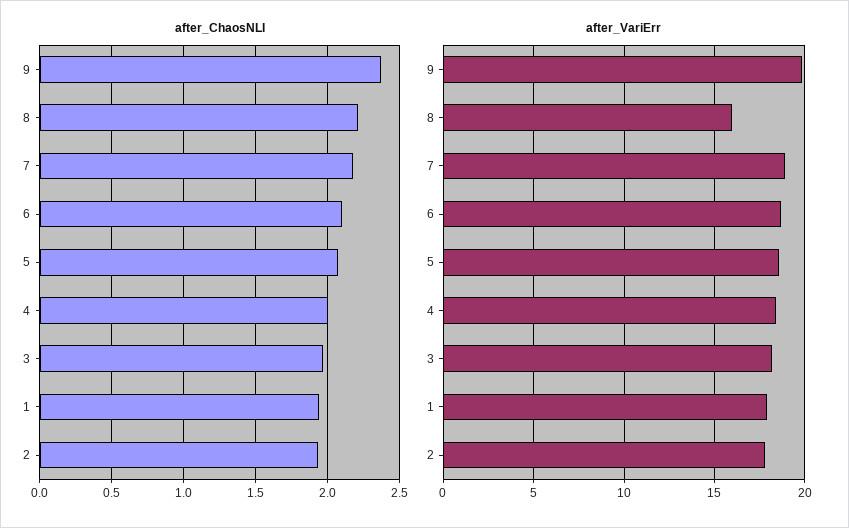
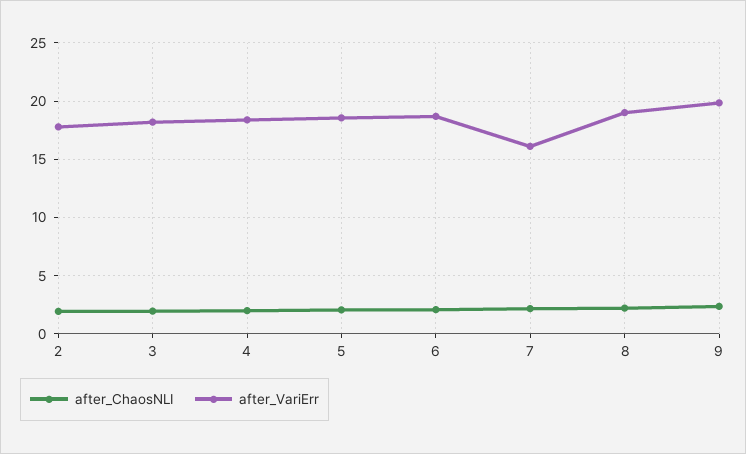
after_ChaosNLI, 1: 1.95 -> none
after_VariErr, 8: 16 -> 19
after_VariErr, 7: 19 -> 16
after_VariErr, 1: 18 -> none

